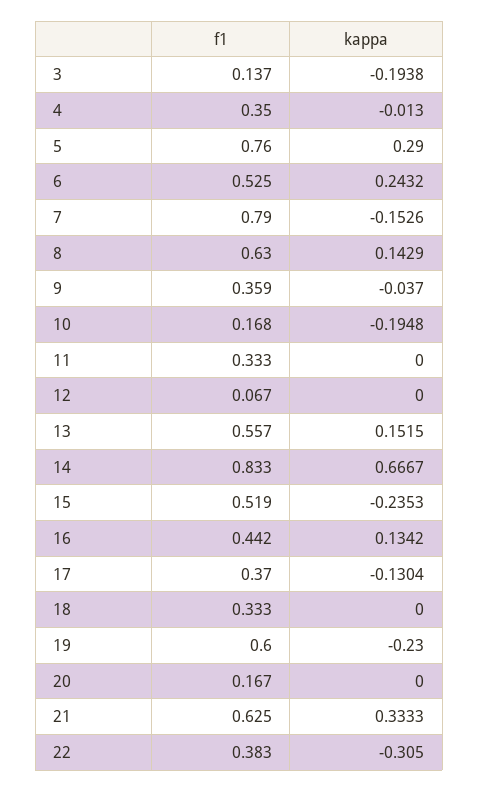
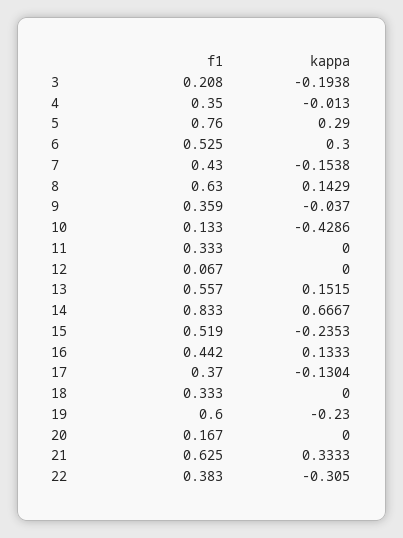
f1, 3: 0.137 -> 0.208
kappa, 6: 0.2432 -> 0.3
f1, 7: 0.79 -> 0.43
kappa, 7: -0.1526 -> -0.1538
f1, 10: 0.168 -> 0.133
kappa, 10: -0.1948 -> -0.4286
kappa, 16: 0.1342 -> 0.1333

